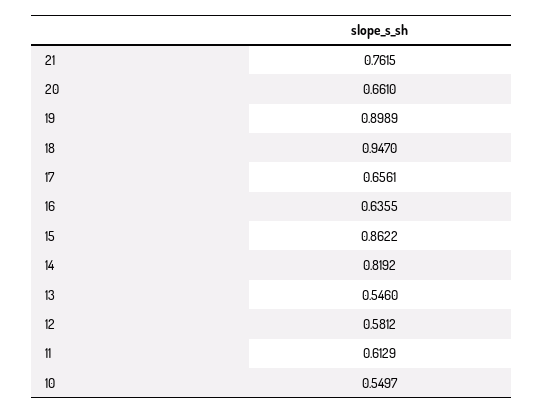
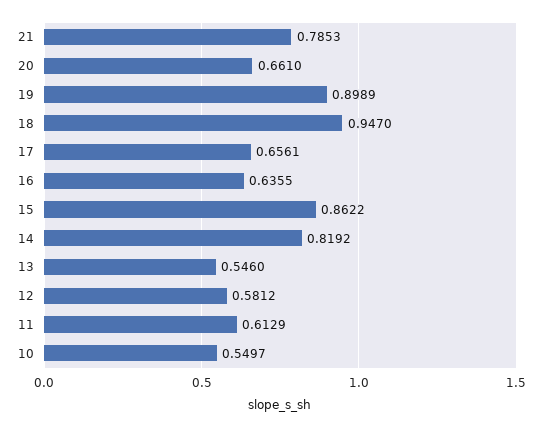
21: 0.7615 -> 0.7853

